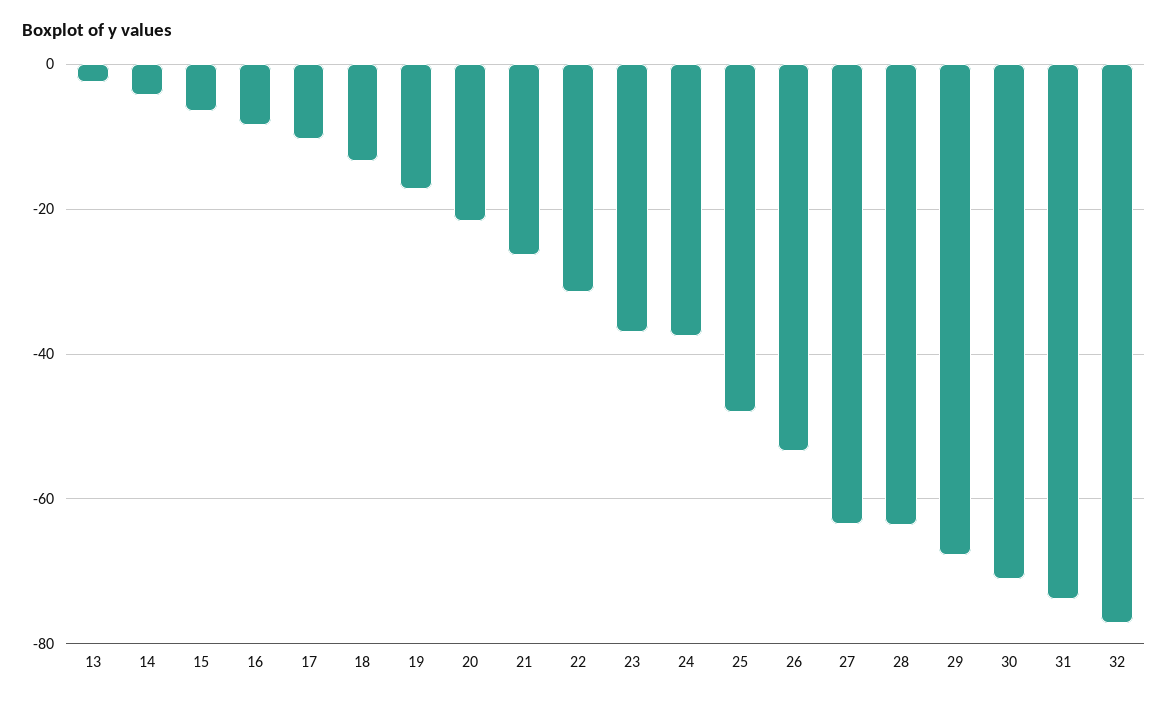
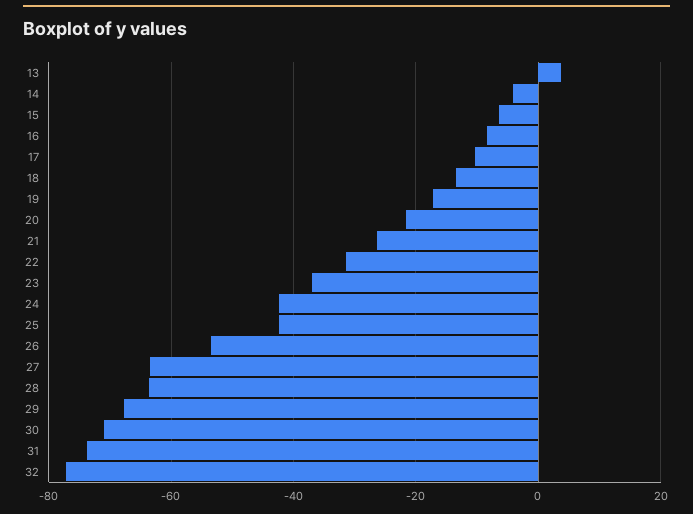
13: -2 -> 4
24: -38 -> -42
25: -48 -> -42

